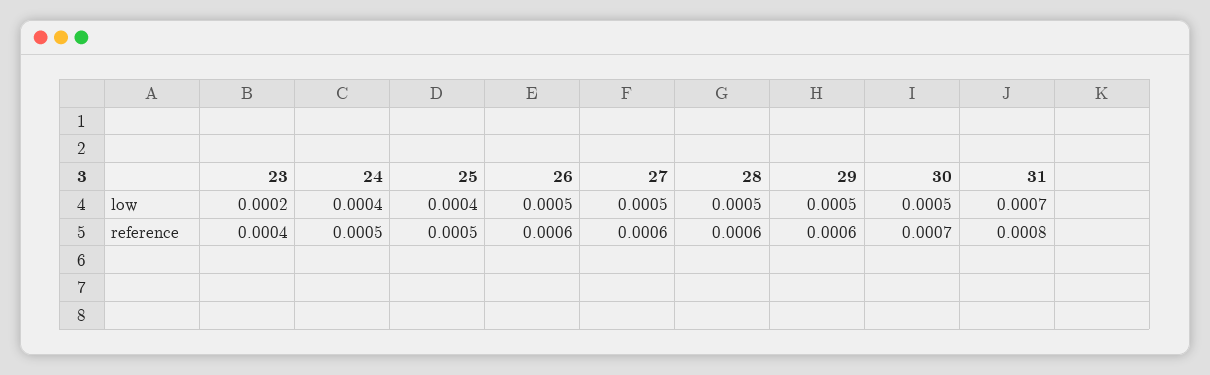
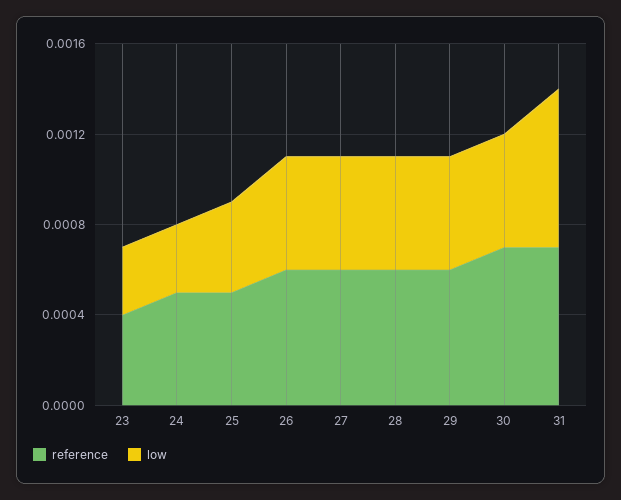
low, 23: 0.0002 -> 0.0003
low, 24: 0.0004 -> 0.0003
reference, 31: 0.0008 -> 0.0007

